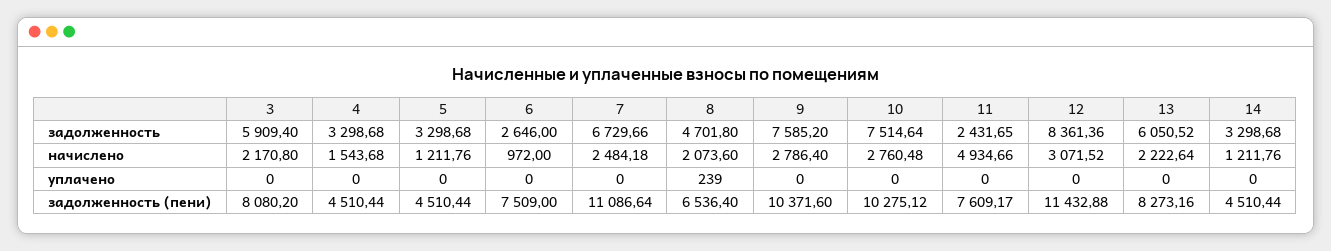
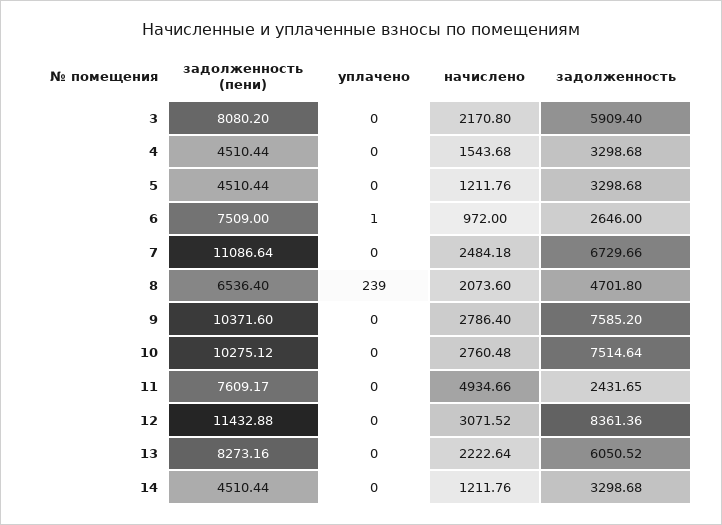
6, уплачено: 0 -> 1

